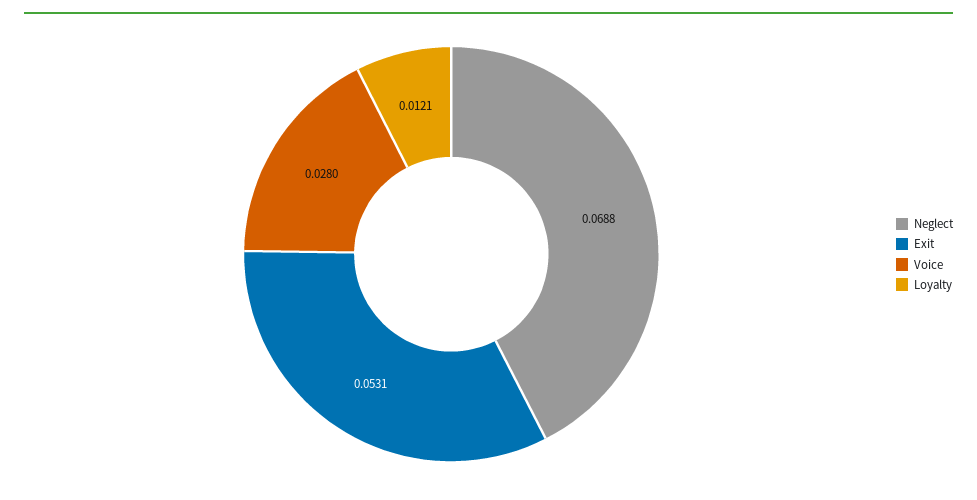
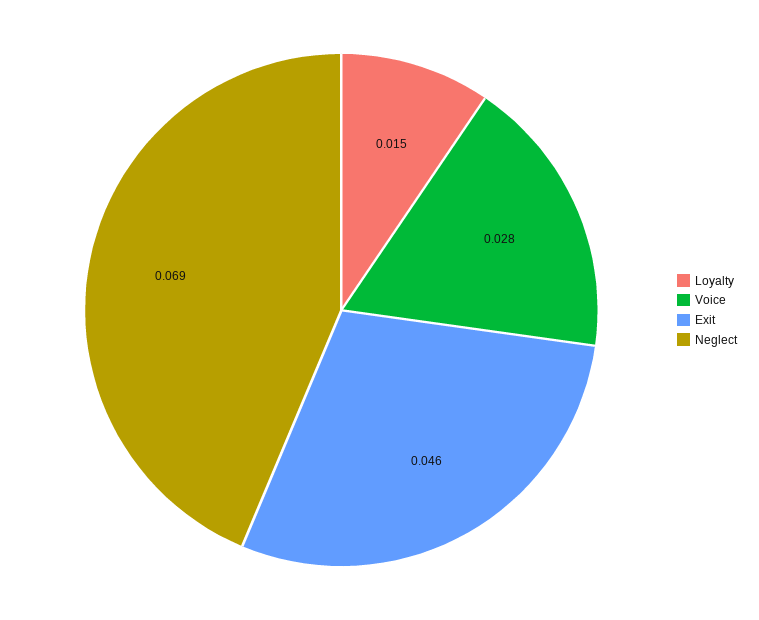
Exit: 0.0531 -> 0.046
Loyalty: 0.0121 -> 0.015

